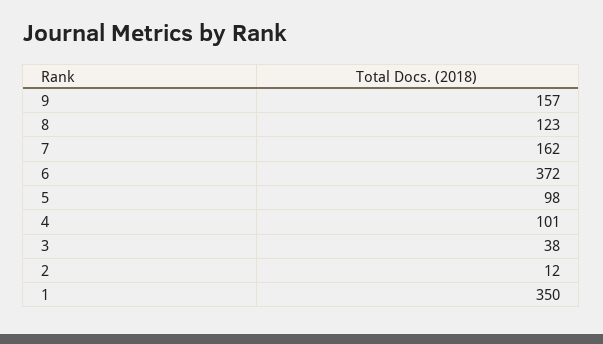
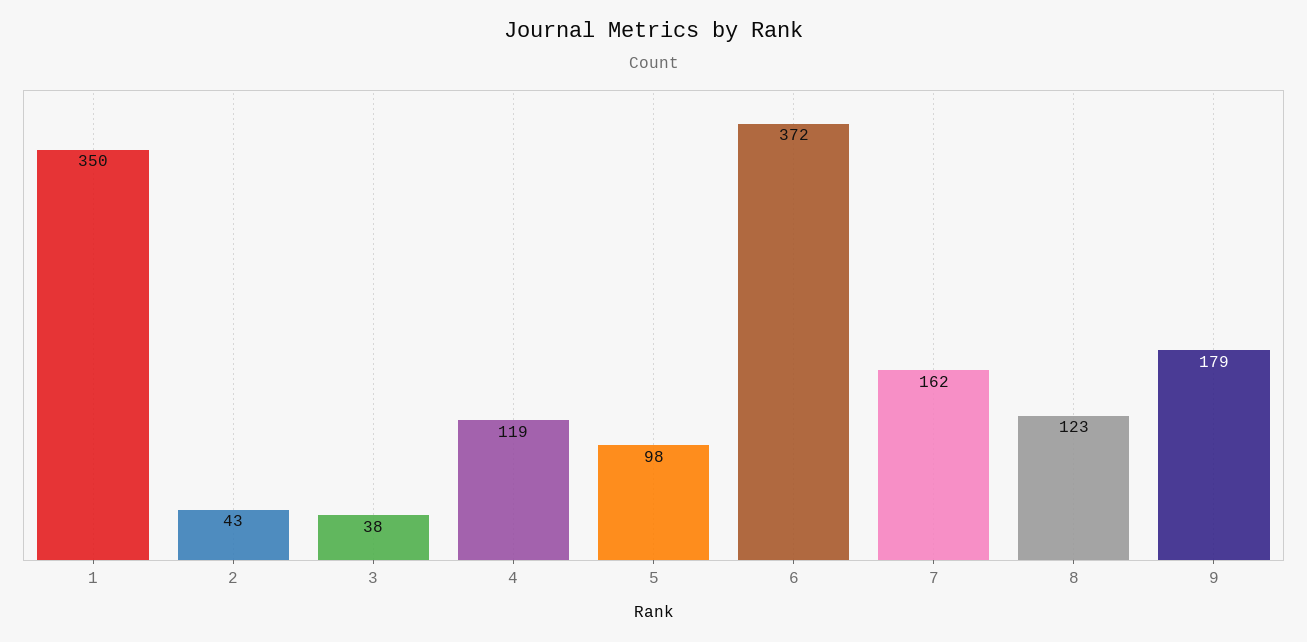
9: 157 -> 179
4: 101 -> 119
2: 12 -> 43

